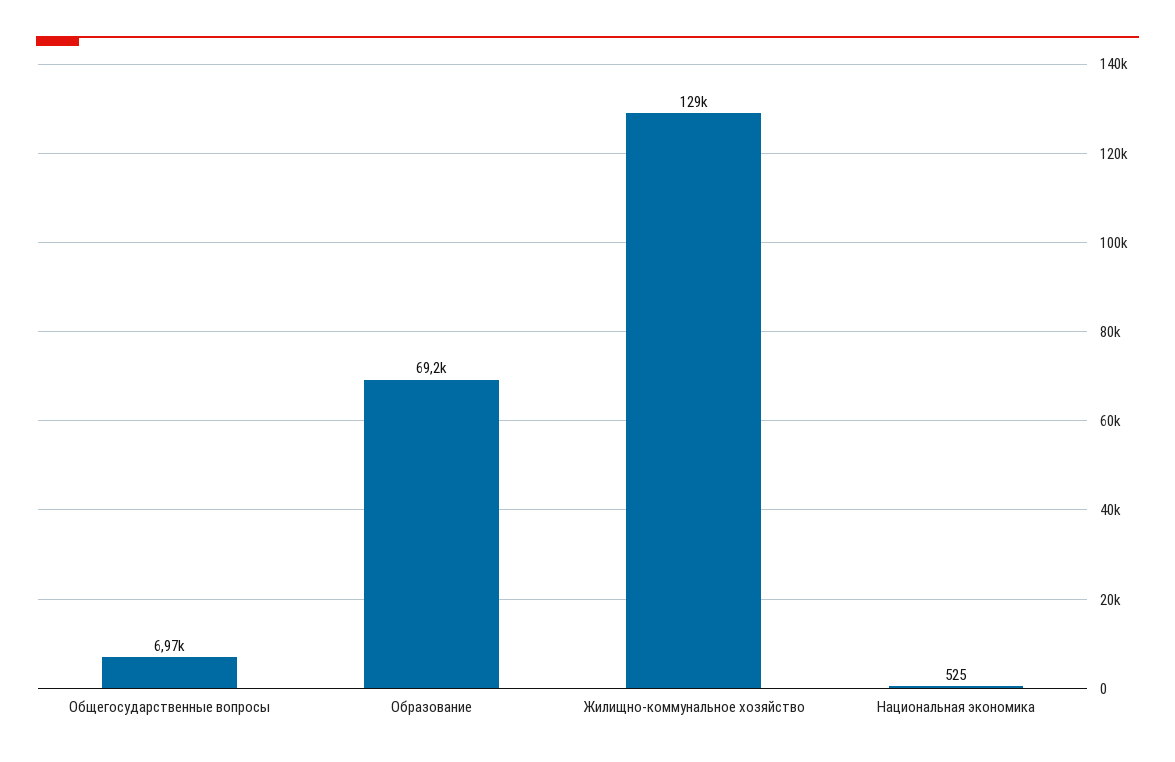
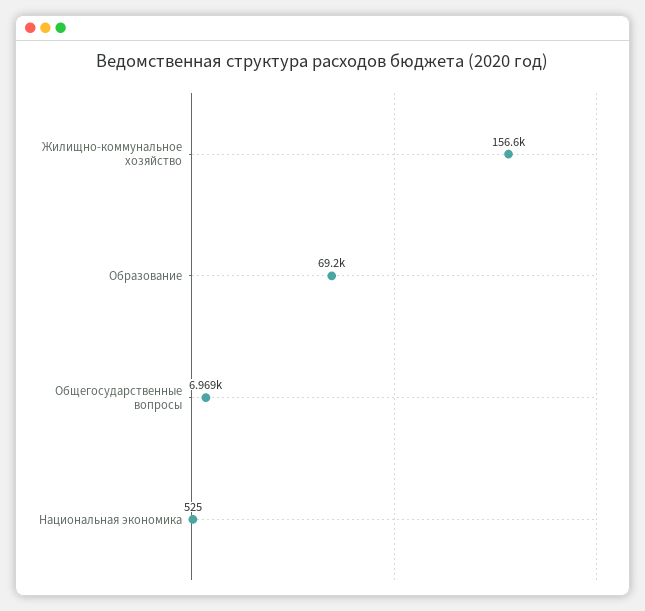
Жилищно-коммунальное хозяйство: 129000 -> 156600

